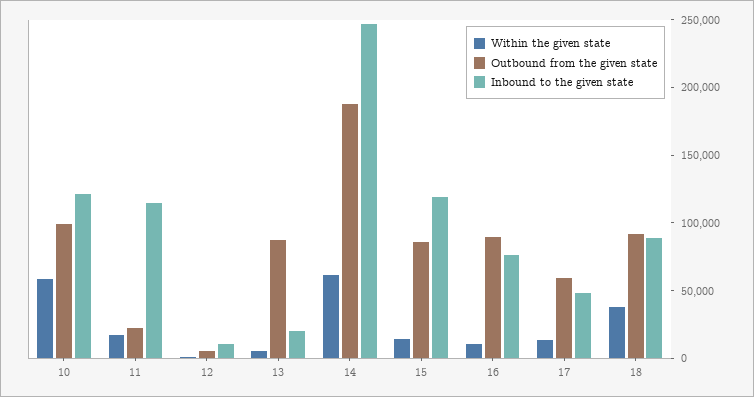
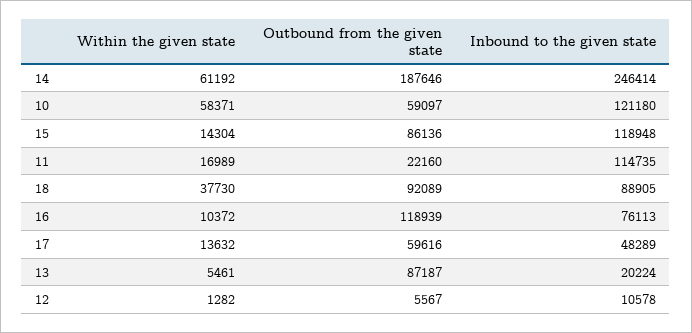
Outbound from the given state, 10: 100000 -> 59097
Outbound from the given state, 16: 90000 -> 118939

